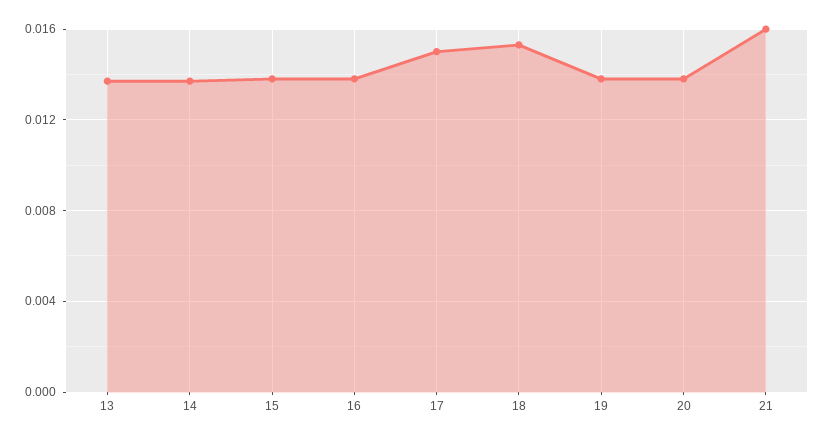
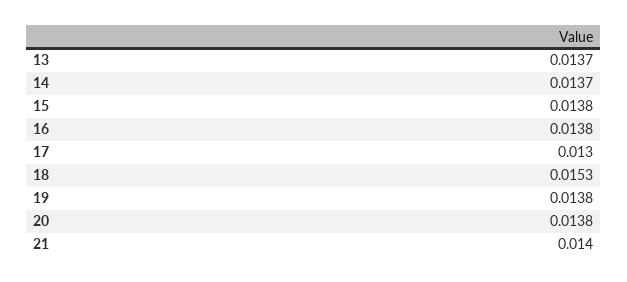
17: 0.015 -> 0.013
21: 0.016 -> 0.014

